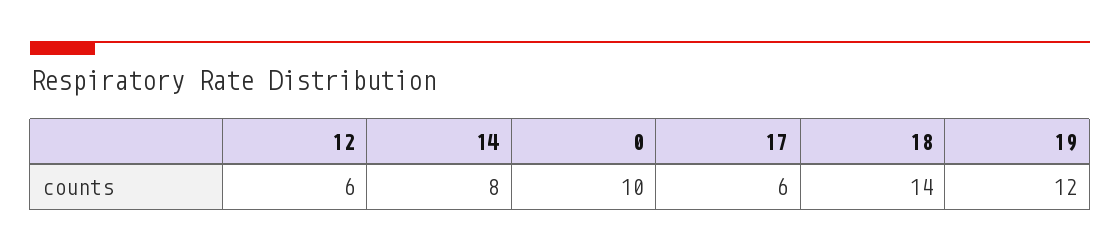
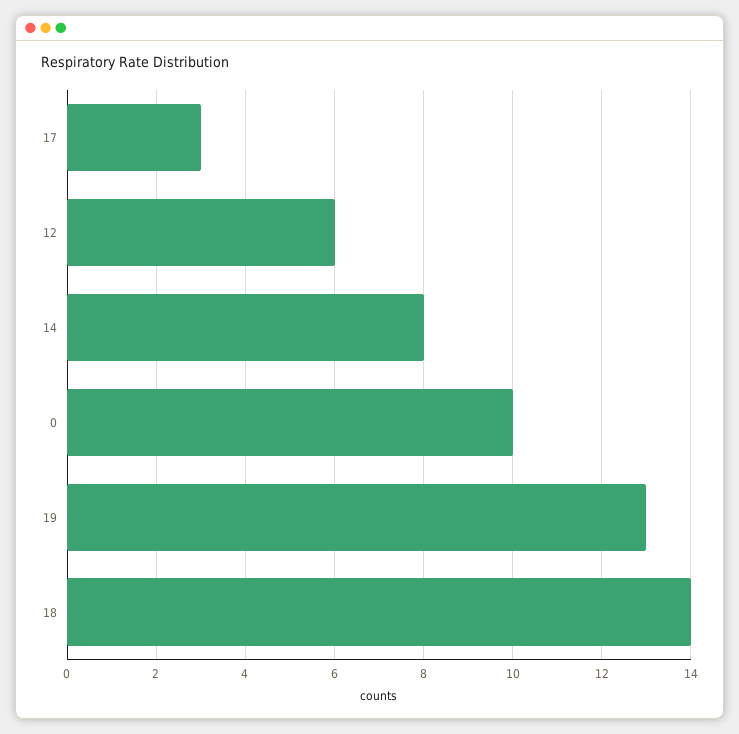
17: 6 -> 3
19: 12 -> 13

